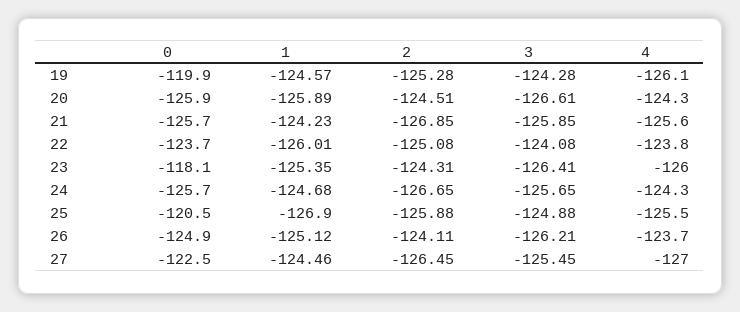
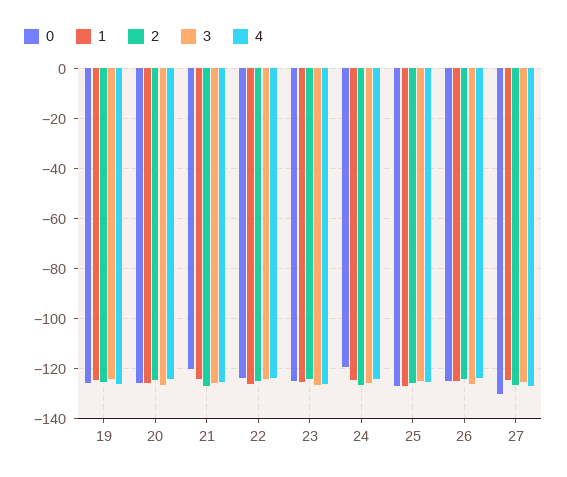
0, 19: -119.9 -> -125
0, 21: -125.7 -> -120
0, 23: -118.1 -> -125
0, 24: -125.7 -> -120
0, 25: -120.5 -> -127.5
0, 27: -122.5 -> -130

